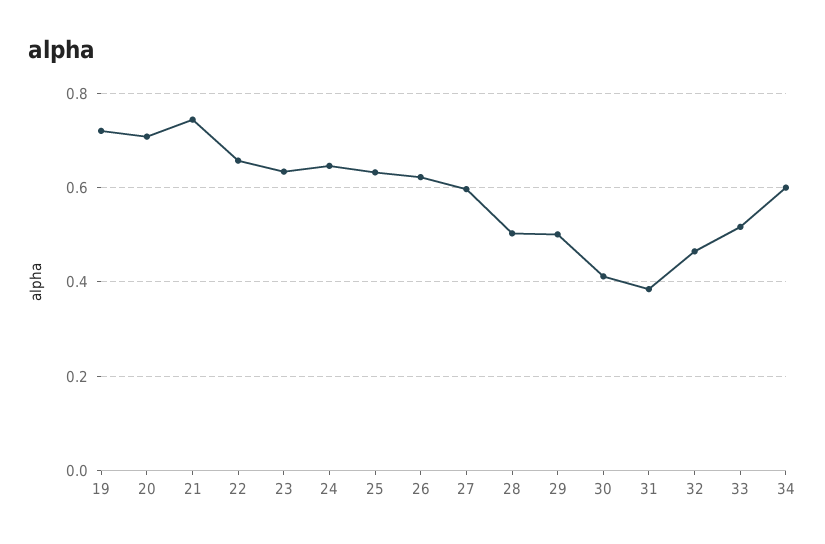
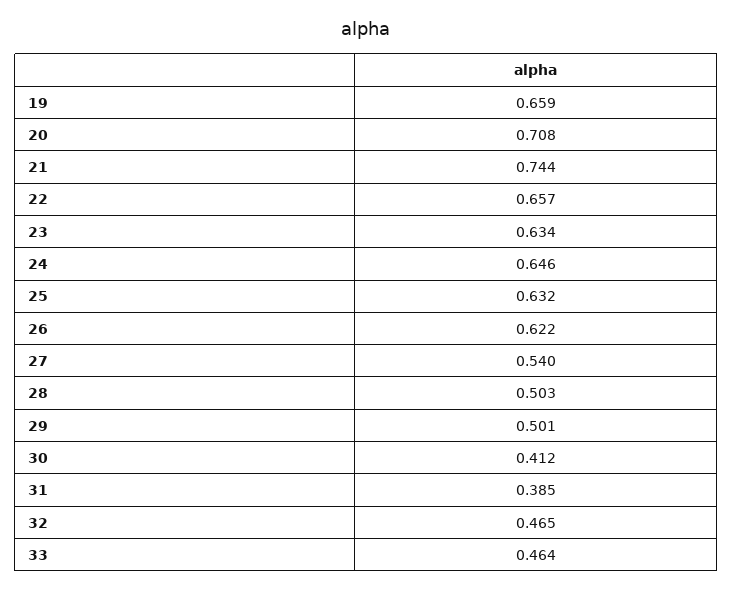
19: 0.72 -> 0.659
27: 0.6 -> 0.54
33: 0.52 -> 0.464
34: 0.6 -> none

